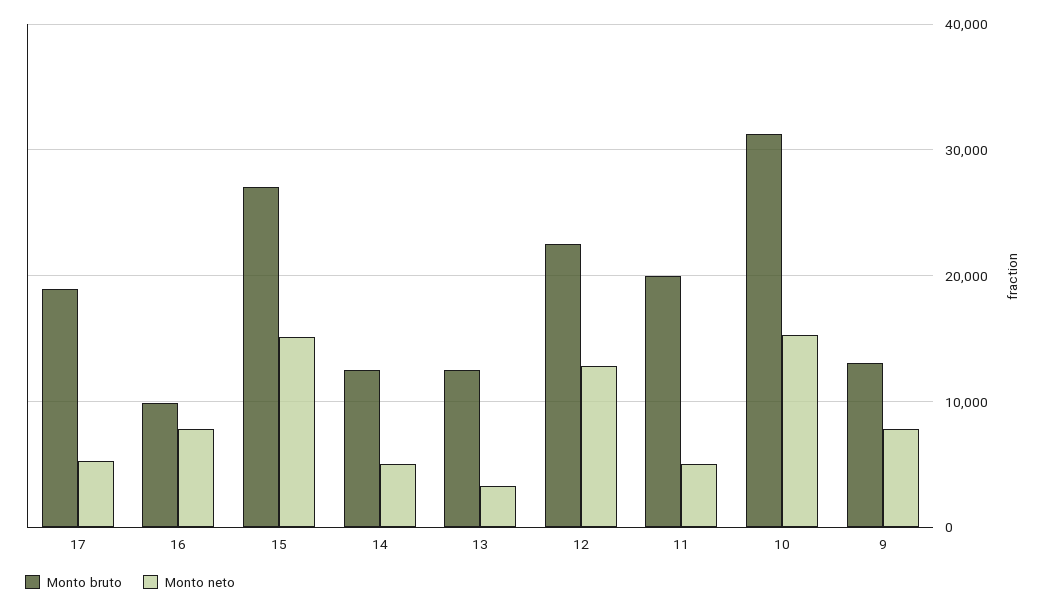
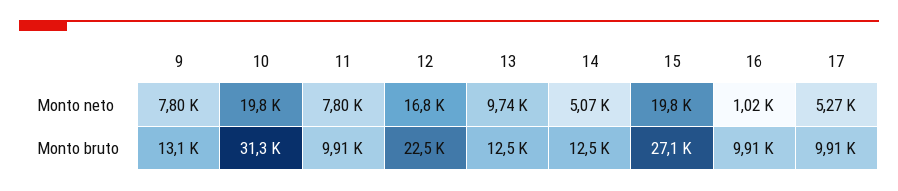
Monto bruto, 17: 19000 -> 9910
Monto neto, 16: 8000 -> 1020
Monto neto, 15: 15000 -> 19800
Monto neto, 13: 3000 -> 9740
Monto neto, 12: 13000 -> 16800
Monto bruto, 11: 20000 -> 9910
Monto neto, 11: 5000 -> 7800
Monto neto, 10: 15000 -> 19800

